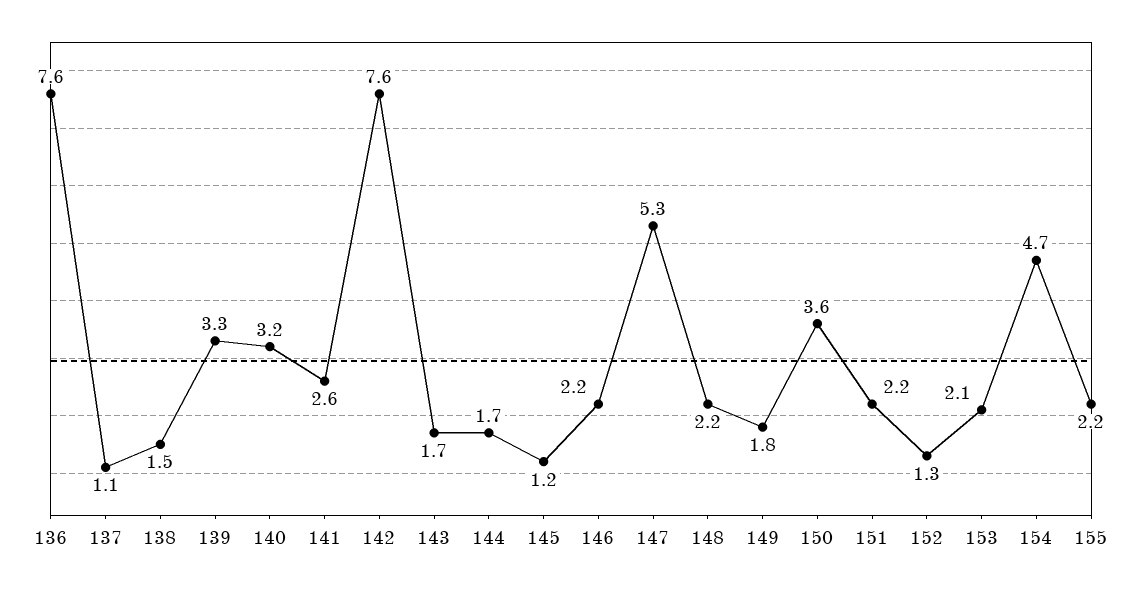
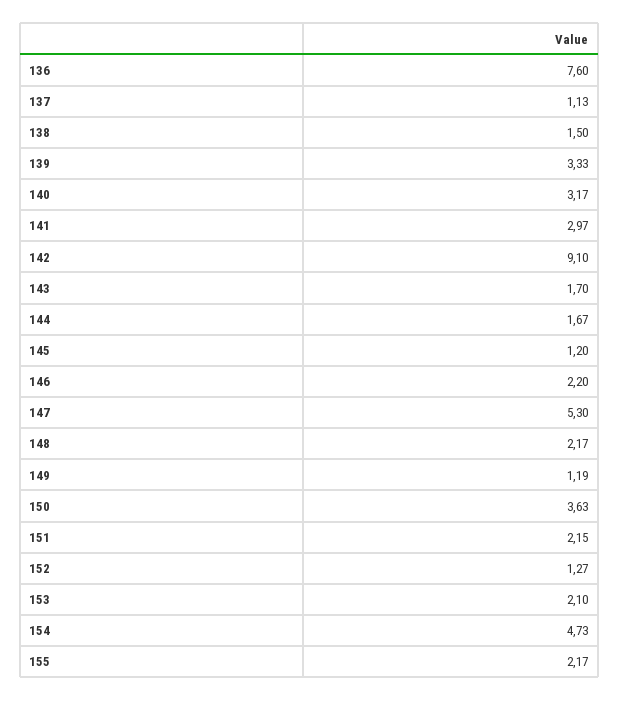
141: 2.6 -> 2.97
142: 7.6 -> 9.1
149: 1.8 -> 1.19

